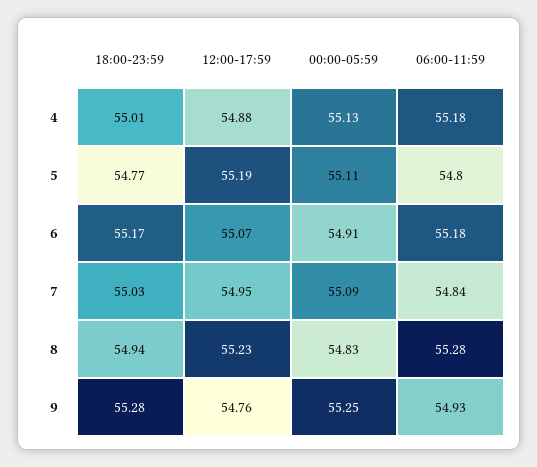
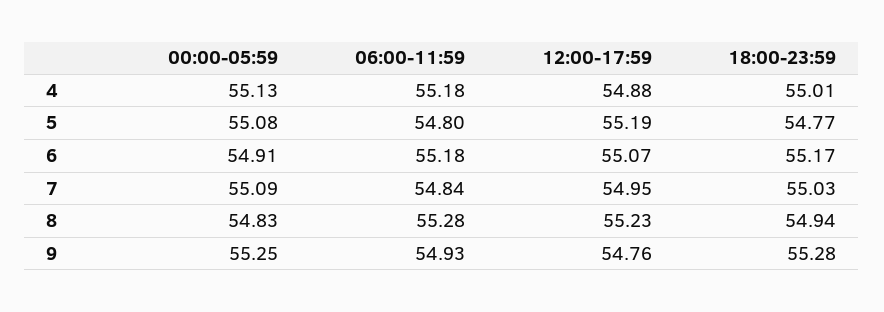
00:00-05:59, 5: 55.11 -> 55.08

